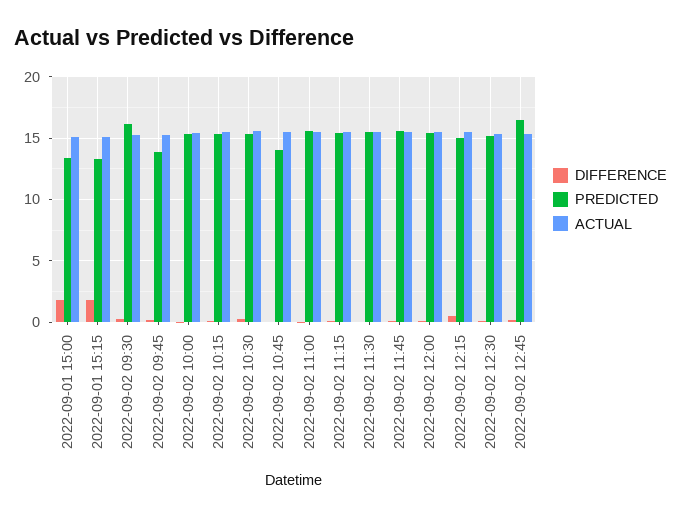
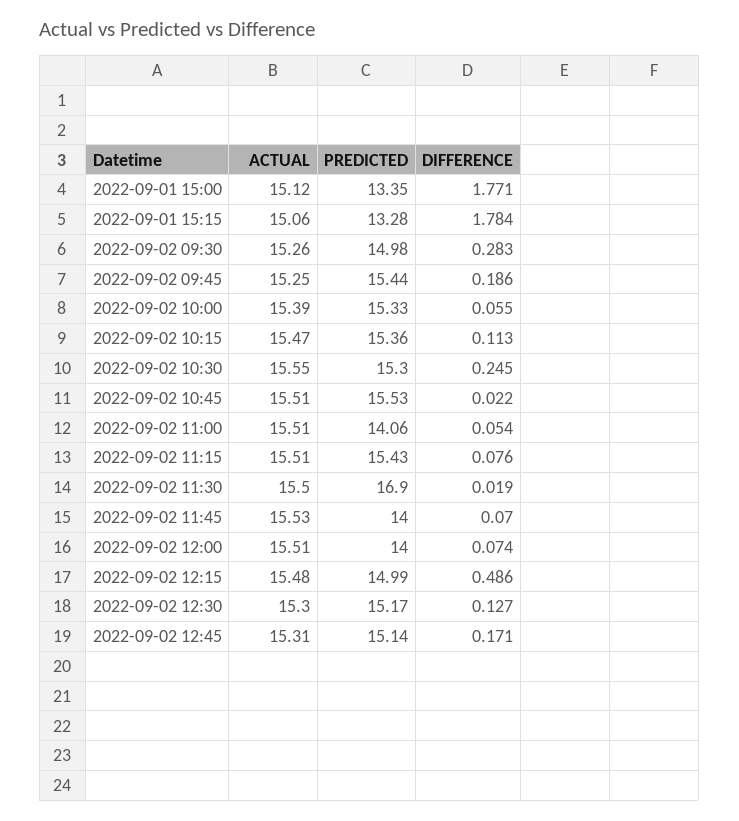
PREDICTED, 2022-09-02 09:30: 16 -> 14.98
PREDICTED, 2022-09-02 09:45: 14 -> 15.44
PREDICTED, 2022-09-02 10:45: 14 -> 15.53
PREDICTED, 2022-09-02 11:00: 15.5 -> 14.06
PREDICTED, 2022-09-02 11:30: 15.5 -> 16.9
PREDICTED, 2022-09-02 11:45: 15.5 -> 14
PREDICTED, 2022-09-02 12:00: 15.5 -> 14
PREDICTED, 2022-09-02 12:45: 16.5 -> 15.14

